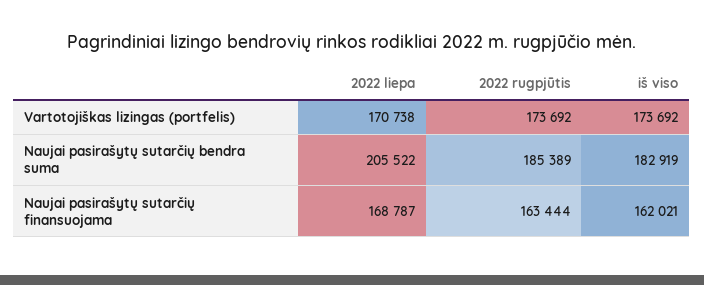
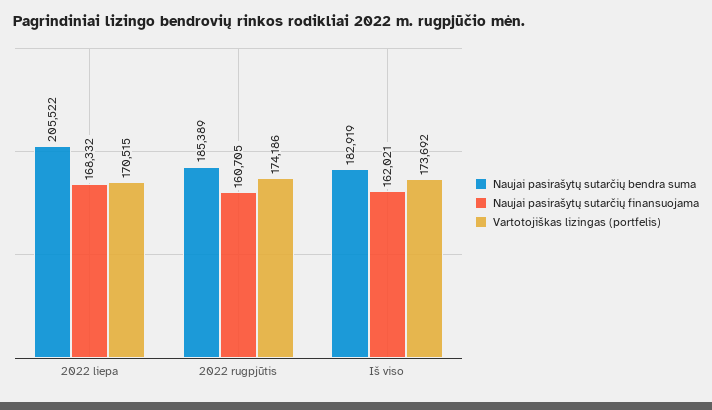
Vartotojiškas lizingas (portfelis), 2022 liepa: 170738 -> 170515
Vartotojiškas lizingas (portfelis), 2022 rugpjūtis: 173692 -> 174186
Naujai pasirašytų sutarčių finansuojama, 2022 liepa: 168787 -> 168332
Naujai pasirašytų sutarčių finansuojama, 2022 rugpjūtis: 163444 -> 160705

